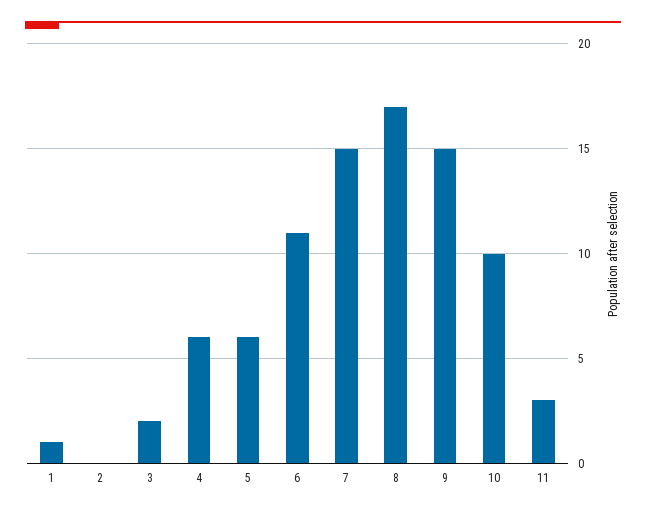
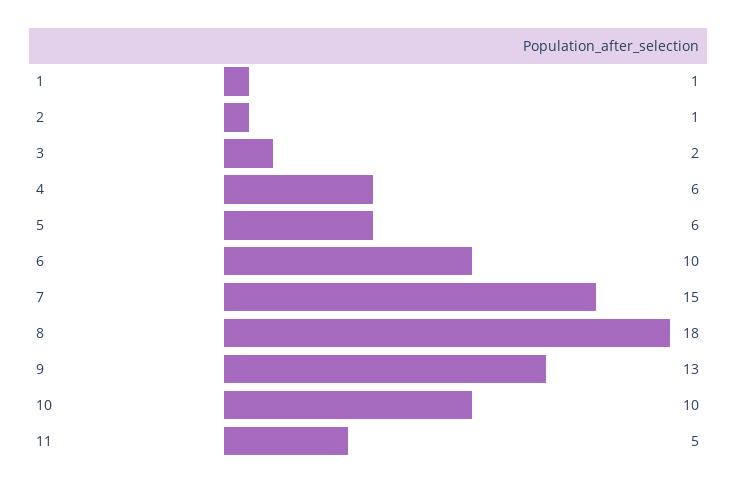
2: 0 -> 1
6: 11 -> 10
8: 17 -> 18
9: 15 -> 13
11: 3 -> 5

